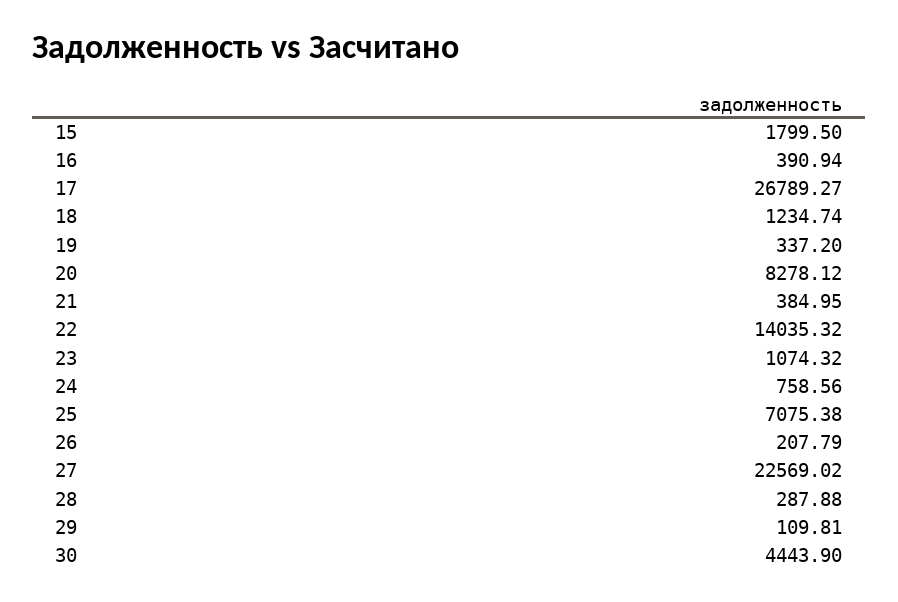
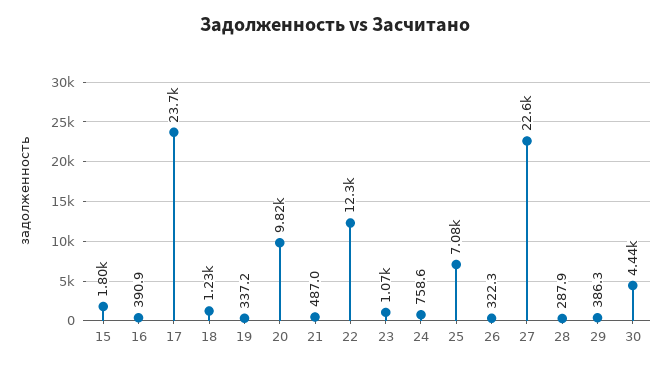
17: 26789.27 -> 23700
20: 8278.12 -> 9820
21: 384.95 -> 487
22: 14035.32 -> 12300
26: 207.79 -> 322.3
29: 109.81 -> 386.3

